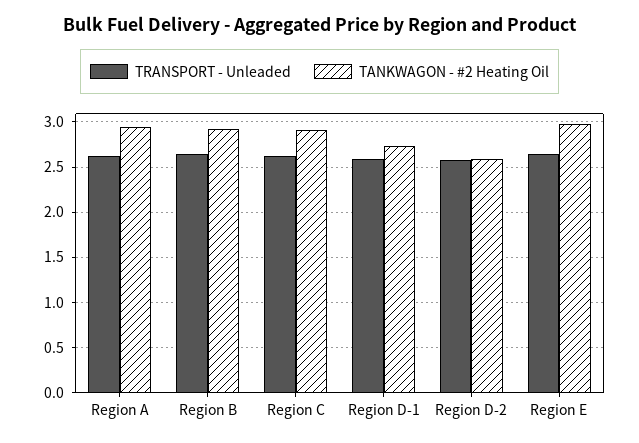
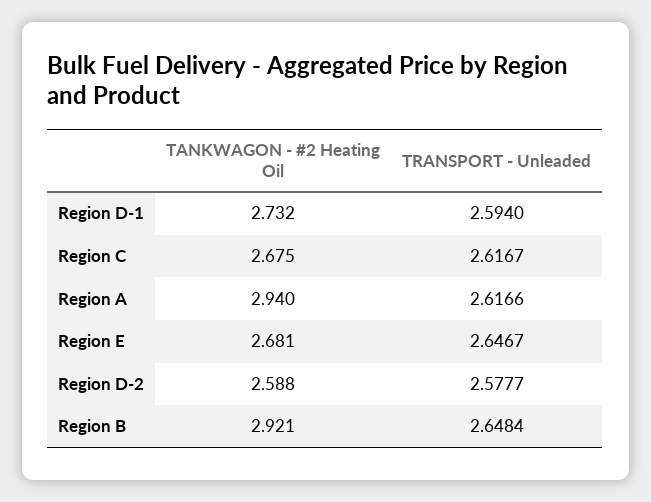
TANKWAGON - #2 Heating Oil, Region C: 2.9 -> 2.675
TANKWAGON - #2 Heating Oil, Region E: 3 -> 2.681

